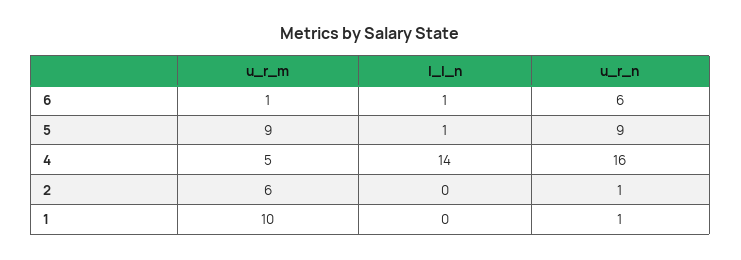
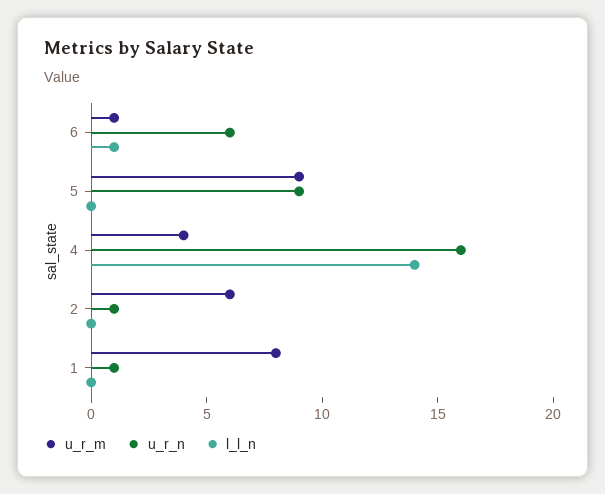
l_l_n, 5: 1 -> 0
u_r_m, 4: 5 -> 4
u_r_m, 1: 10 -> 8

